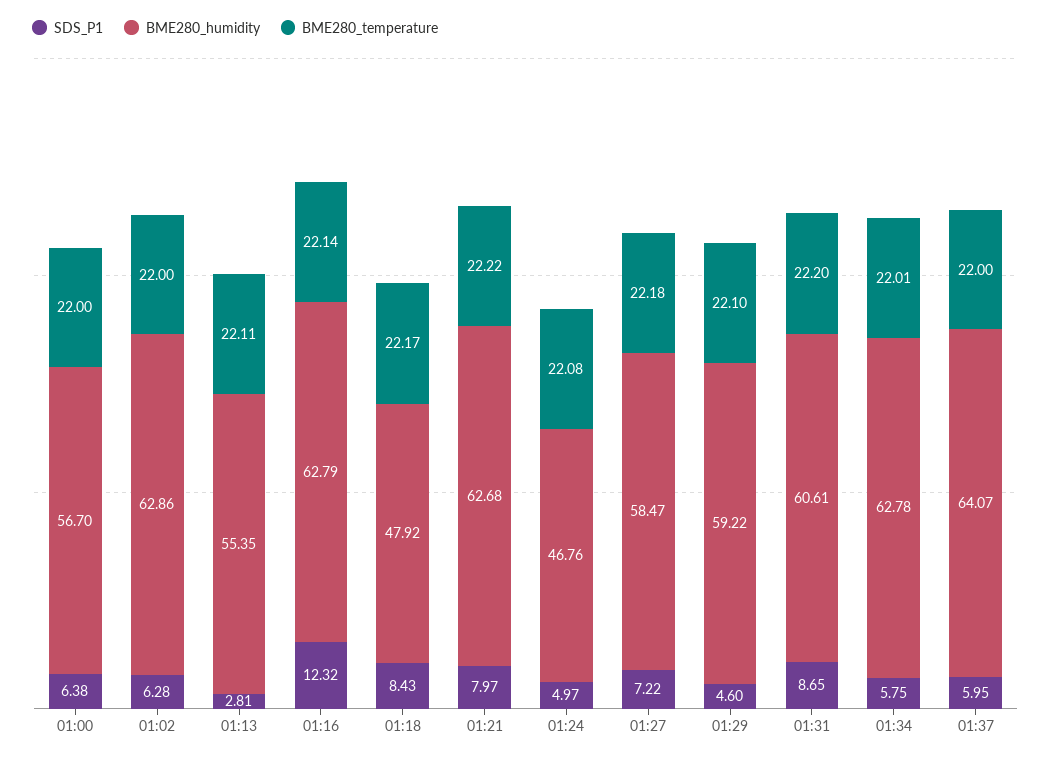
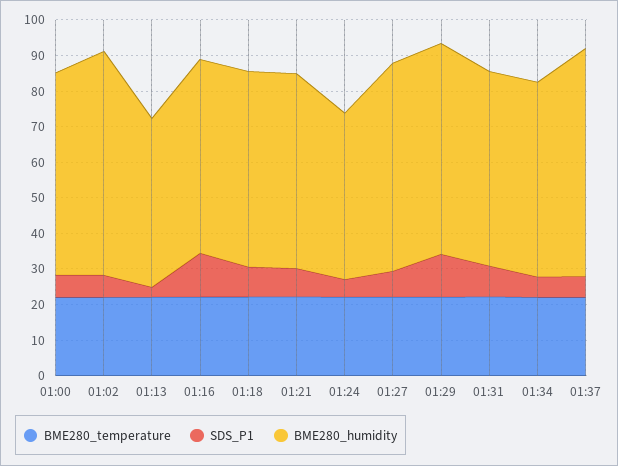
BME280_humidity, 01:13: 55.35 -> 47.5
BME280_humidity, 01:16: 62.79 -> 55
BME280_humidity, 01:18: 47.92 -> 55
BME280_humidity, 01:21: 62.68 -> 55
SDS_P1, 01:29: 4.6 -> 12.5
BME280_humidity, 01:31: 60.61 -> 55
BME280_humidity, 01:34: 62.78 -> 55

